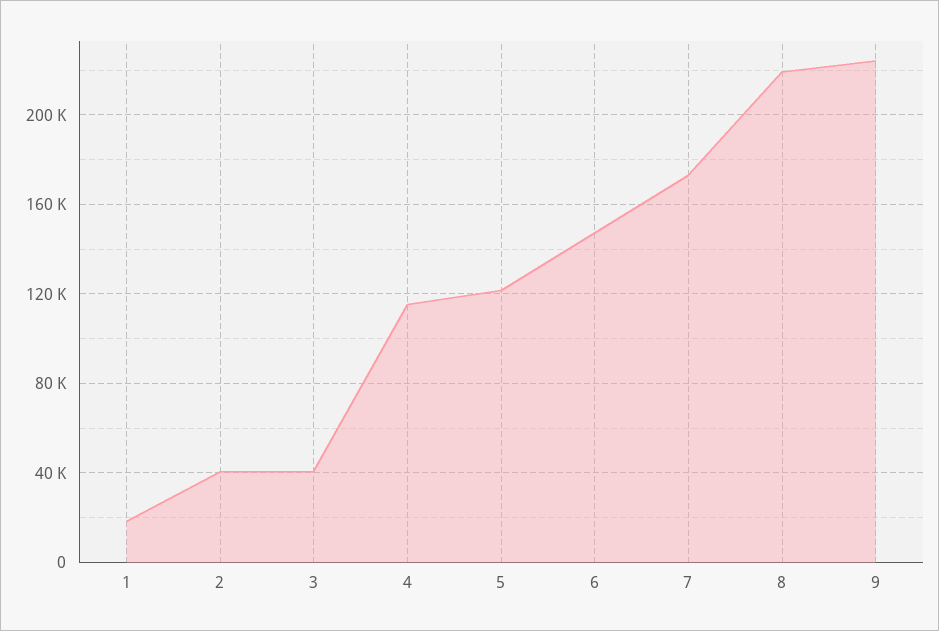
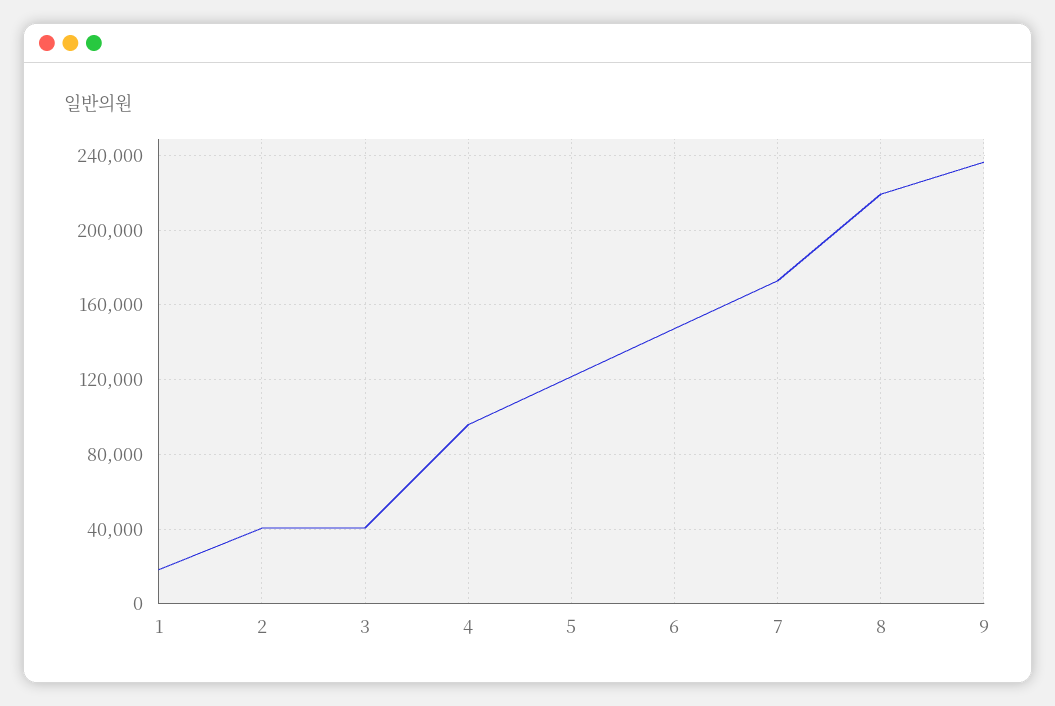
4: 115000 -> 95000
9: 225000 -> 235000

